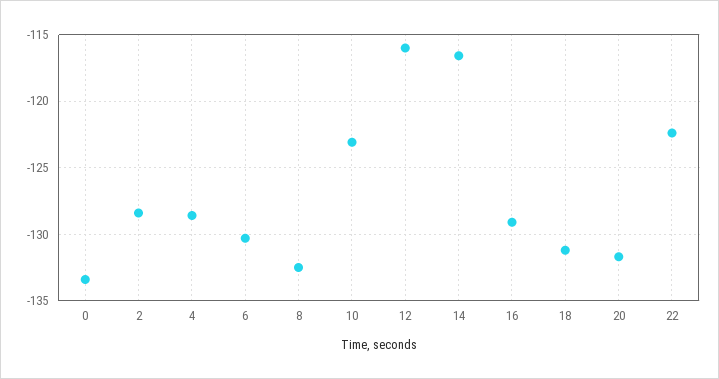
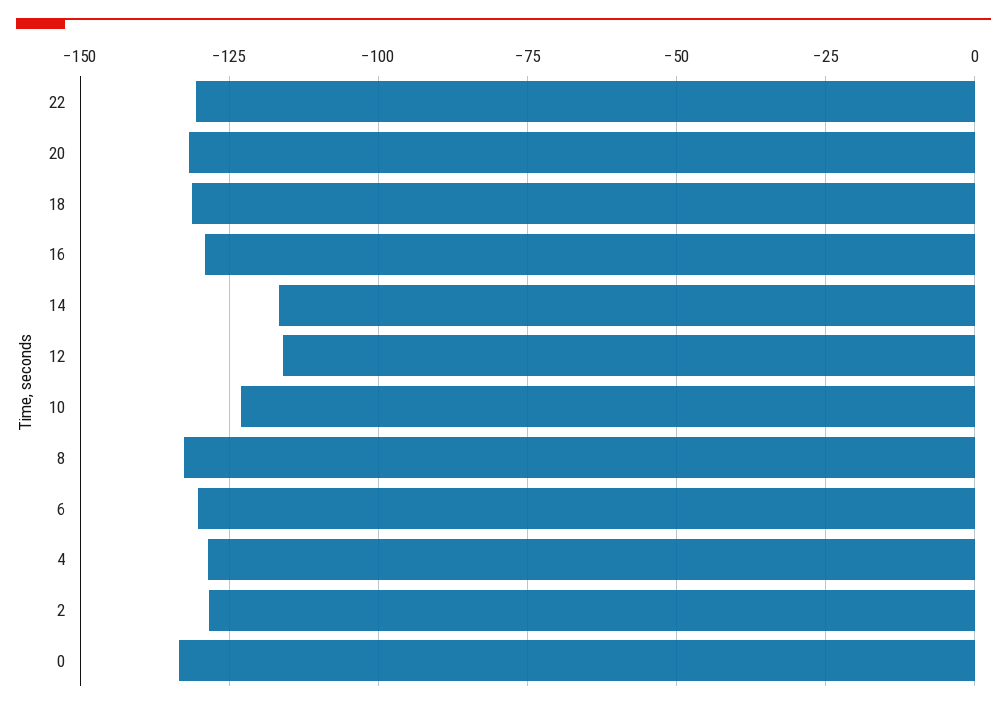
22: -122.5 -> -130

